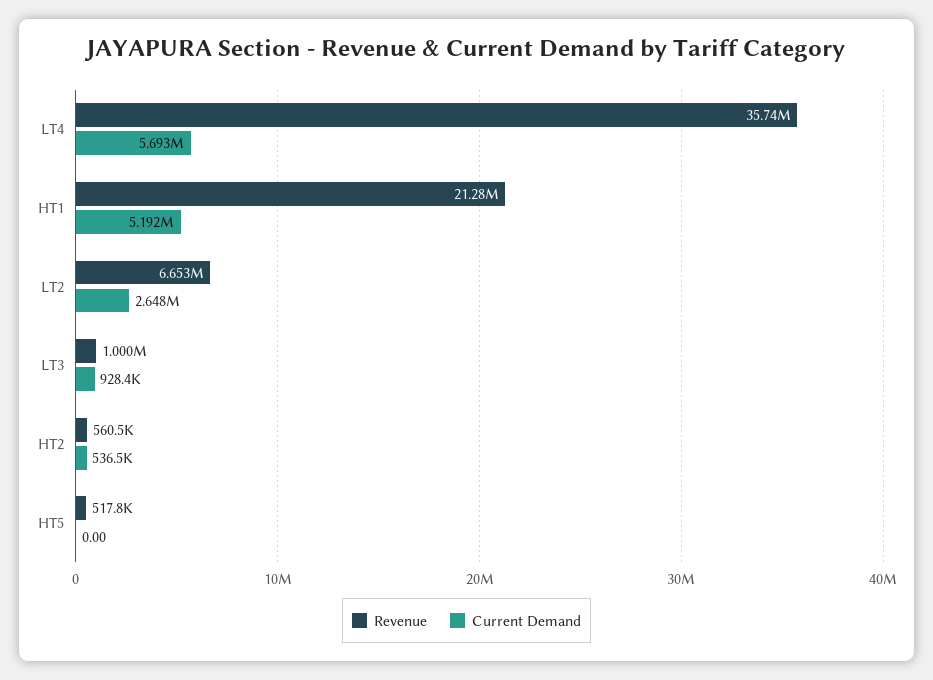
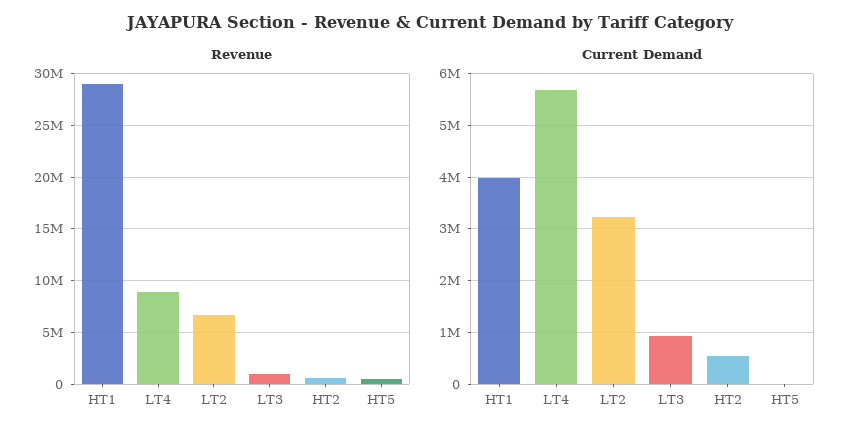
Revenue, LT4: 35740000 -> 9000000
Revenue, HT1: 21280000 -> 29000000
Current Demand, HT1: 5192000 -> 4000000
Current Demand, LT2: 2648000 -> 3200000

